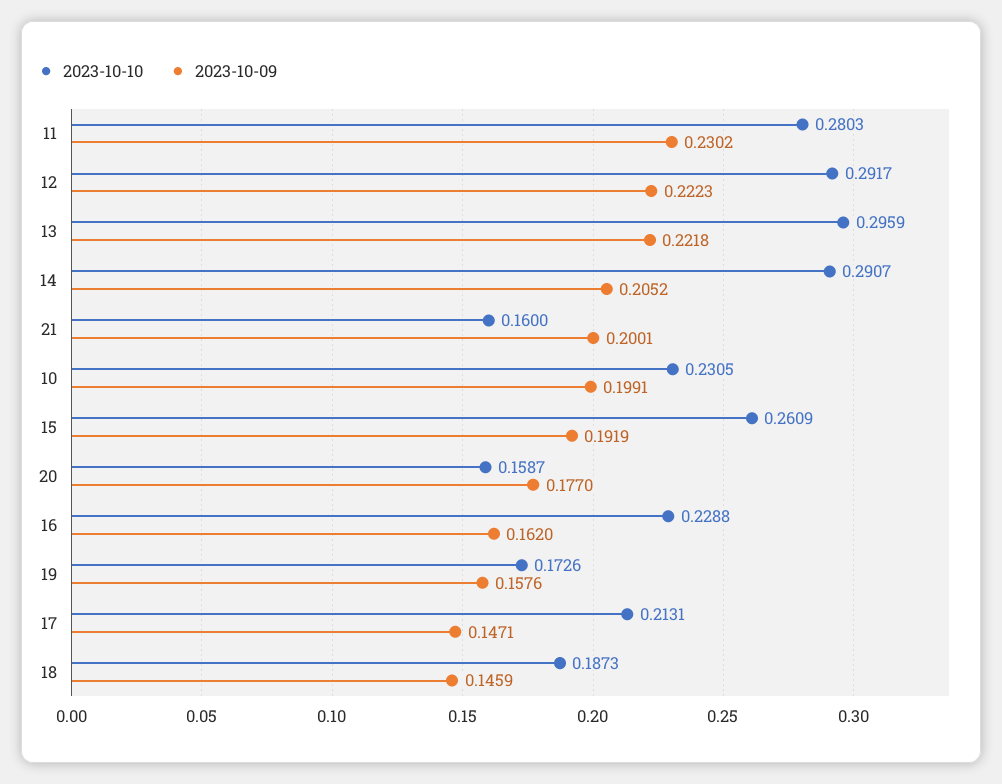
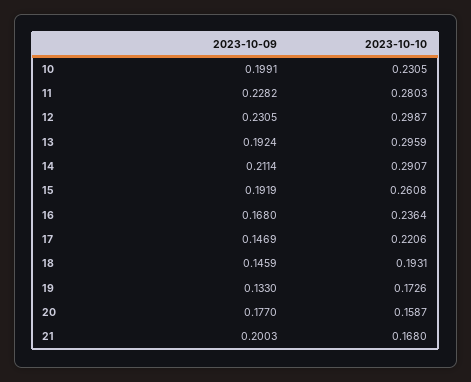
2023-10-09, 11: 0.2302 -> 0.2282
2023-10-10, 12: 0.2917 -> 0.2987
2023-10-09, 12: 0.2223 -> 0.2305
2023-10-09, 13: 0.2218 -> 0.1924
2023-10-09, 14: 0.2052 -> 0.2114
2023-10-10, 21: 0.16 -> 0.168
2023-10-09, 21: 0.2001 -> 0.2003
2023-10-10, 15: 0.2609 -> 0.2608
2023-10-10, 16: 0.2288 -> 0.2364
2023-10-09, 16: 0.162 -> 0.168
2023-10-09, 19: 0.1576 -> 0.133
2023-10-10, 17: 0.2131 -> 0.2206
2023-10-09, 17: 0.1471 -> 0.1469
2023-10-10, 18: 0.1873 -> 0.1931

